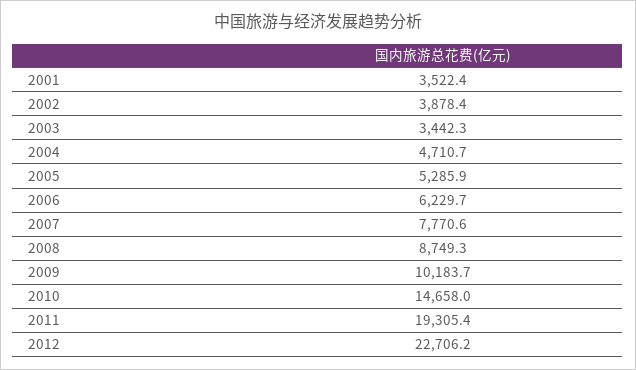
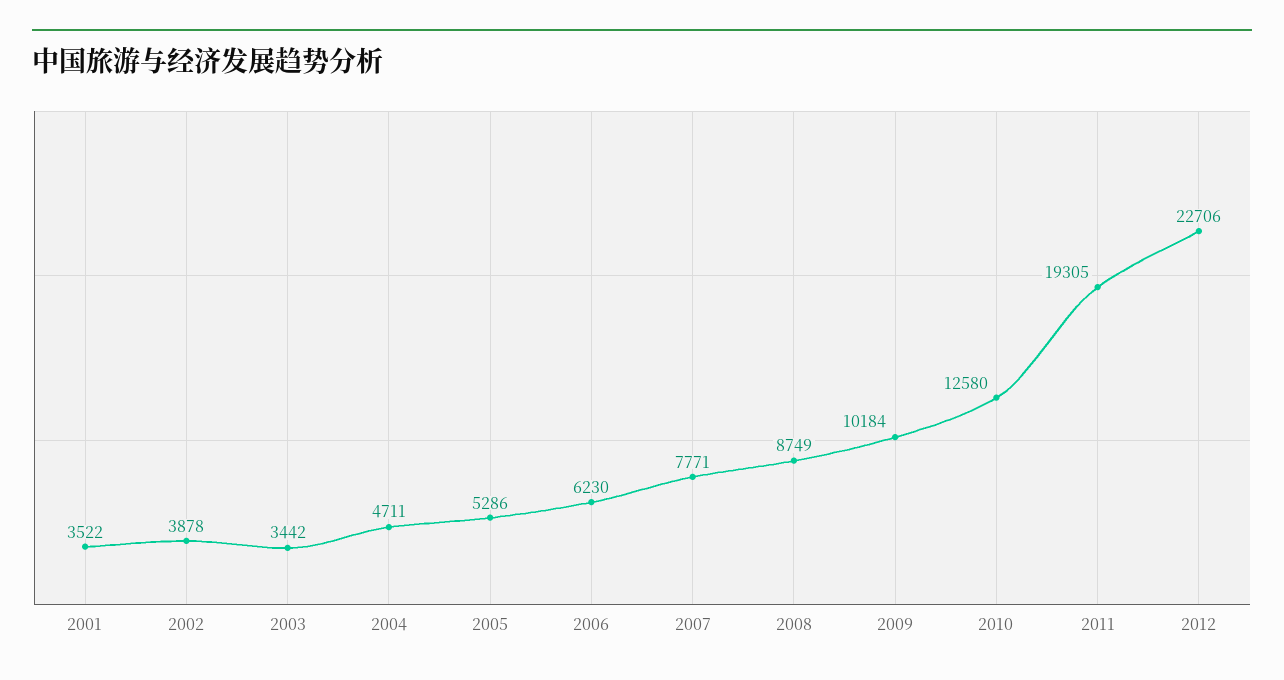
2010: 14658 -> 12580

